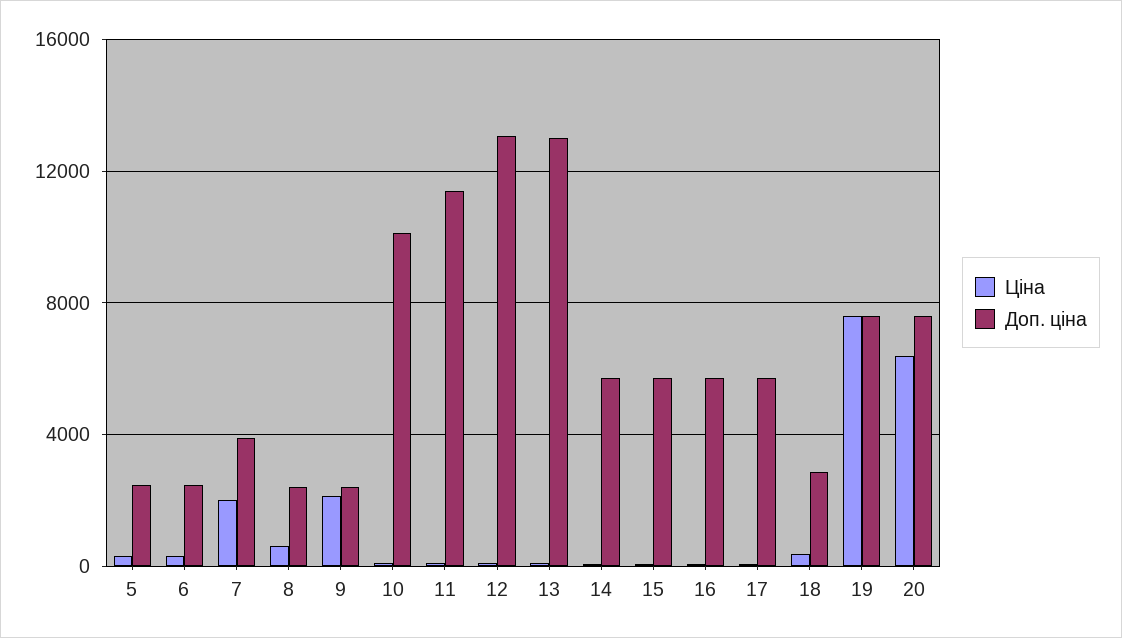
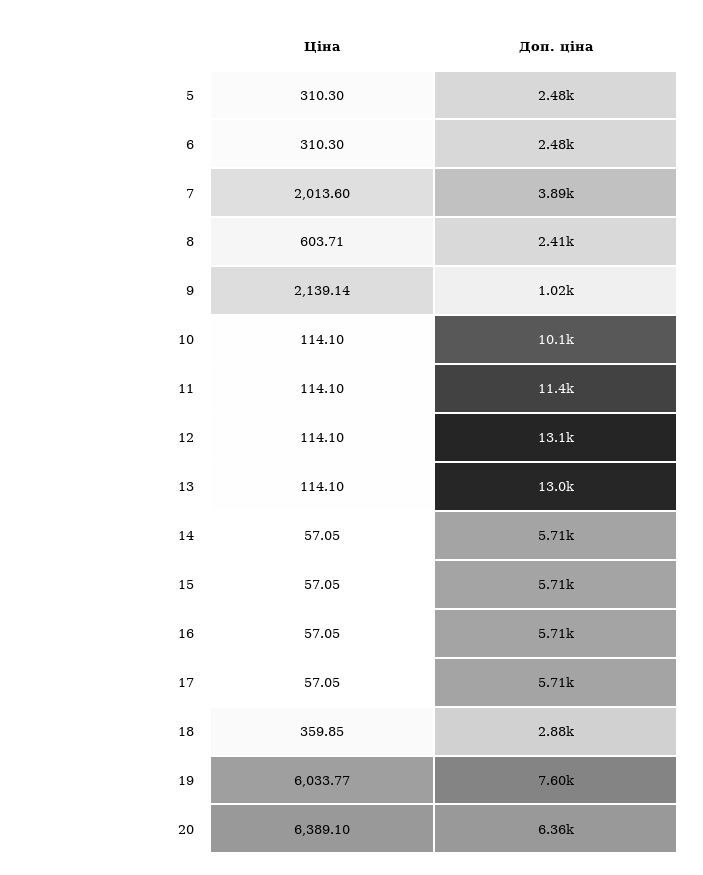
Доп. ціна, 9: 2500 -> 1020
Ціна, 19: 7500 -> 6033.77
Доп. ціна, 20: 7500 -> 6360

